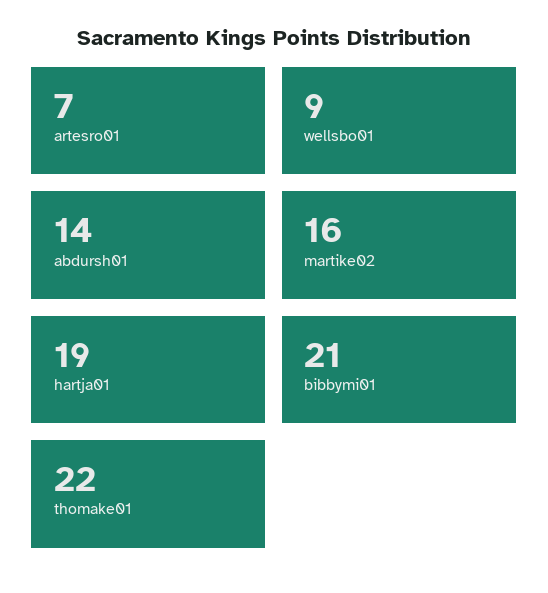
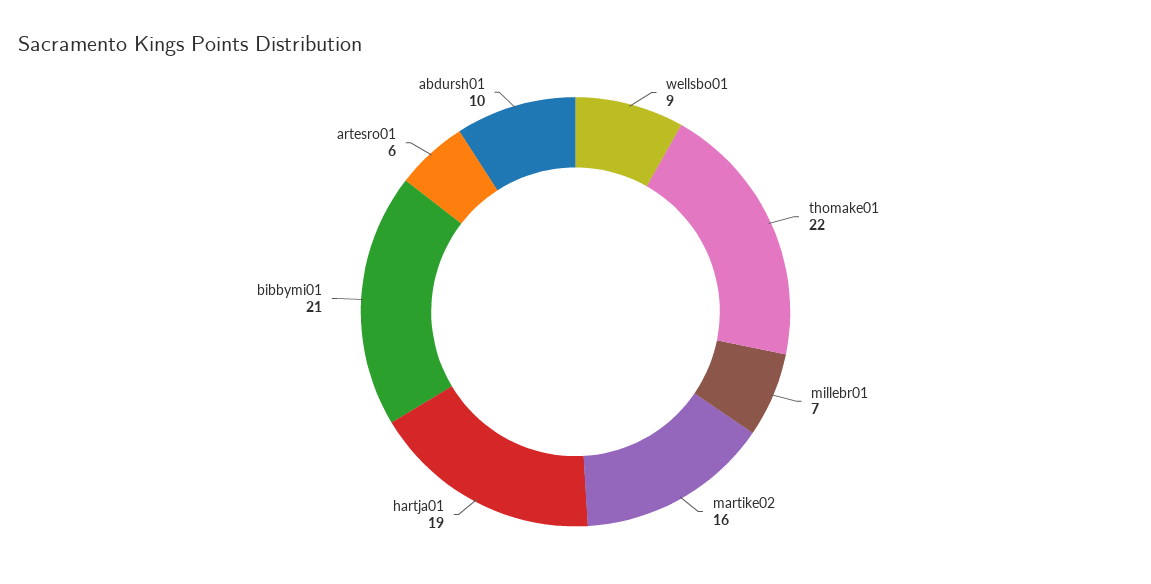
artesro01: 7 -> 6
abdursh01: 14 -> 10
millebr01: none -> 7

